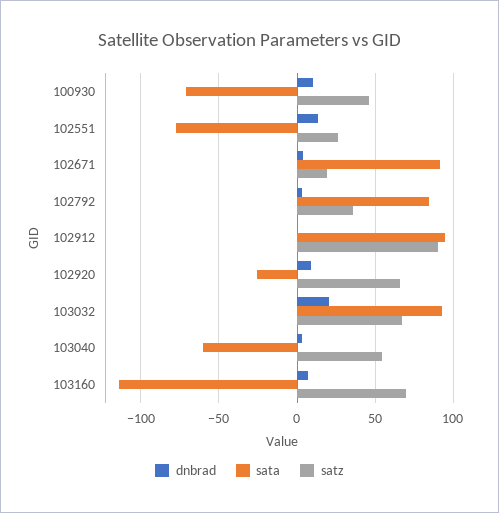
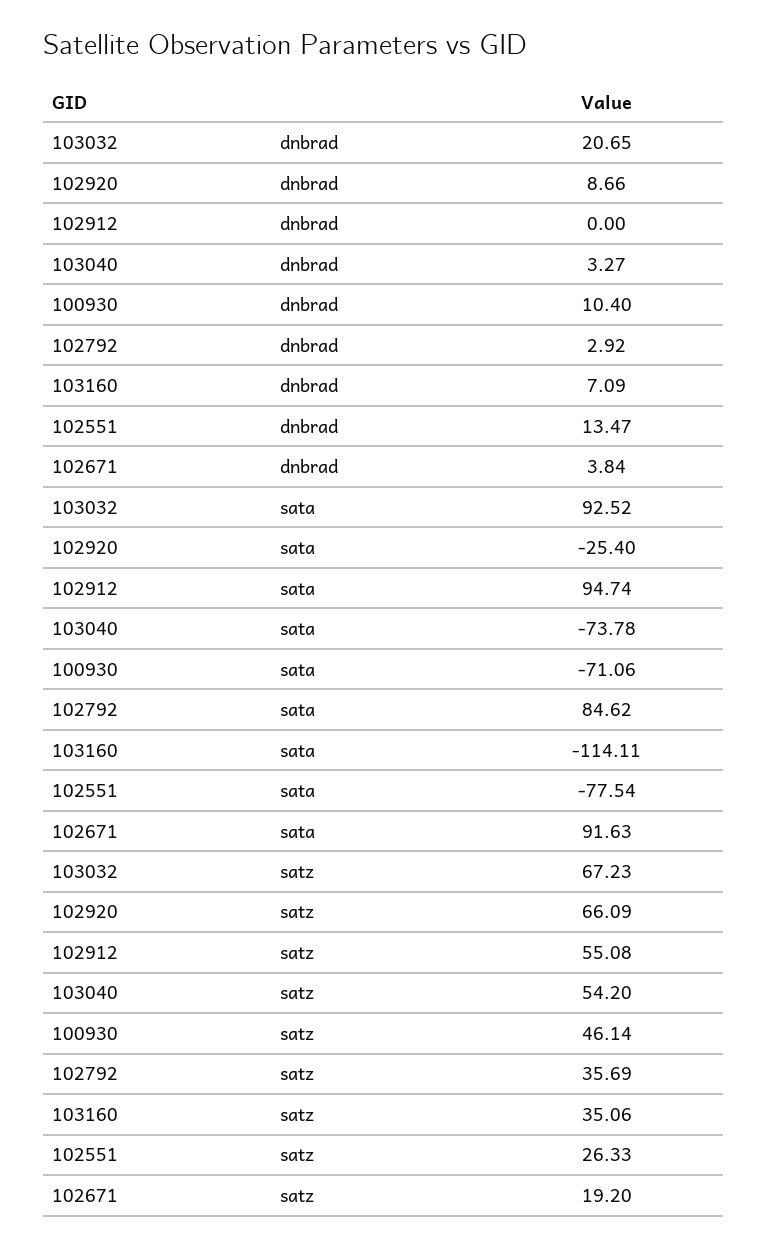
satz, 102912: 90 -> 55.08
sata, 103040: -60 -> -73.78
satz, 103160: 70 -> 35.06

